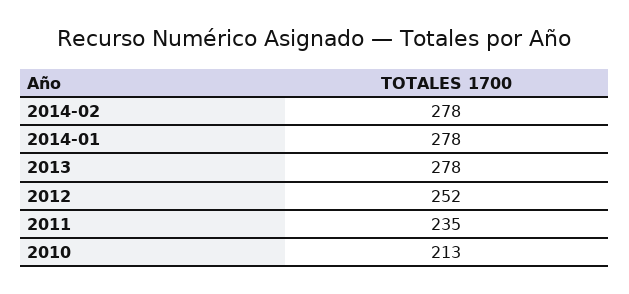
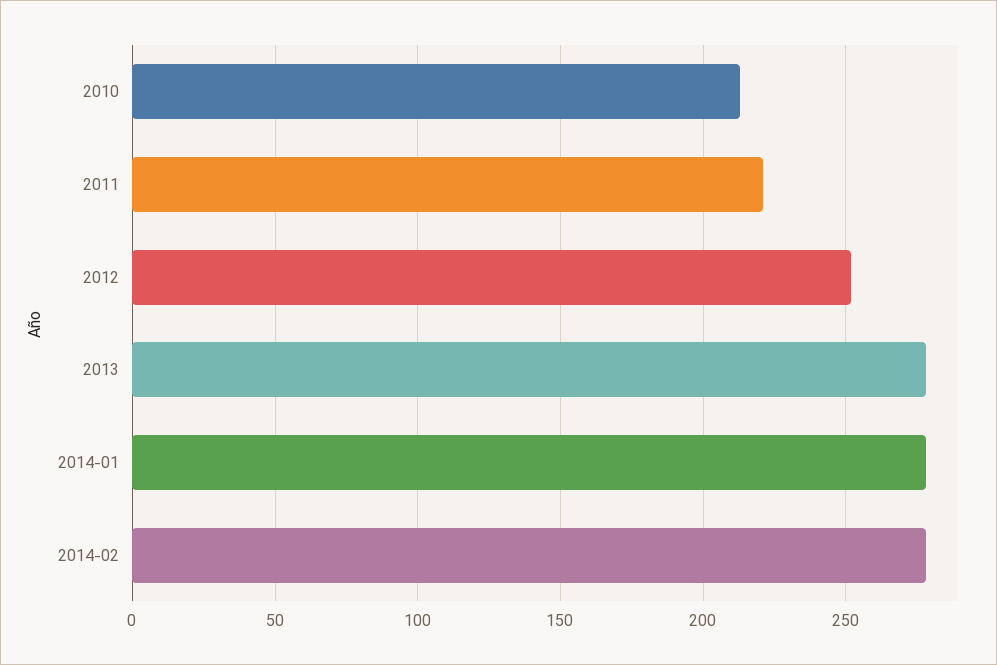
2011: 235 -> 220

